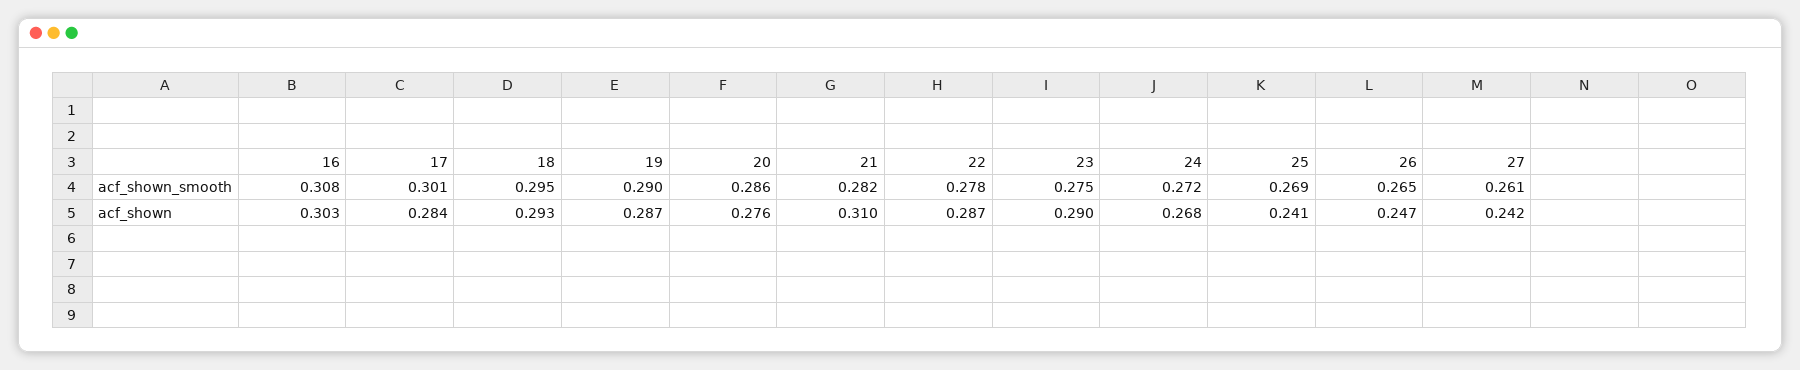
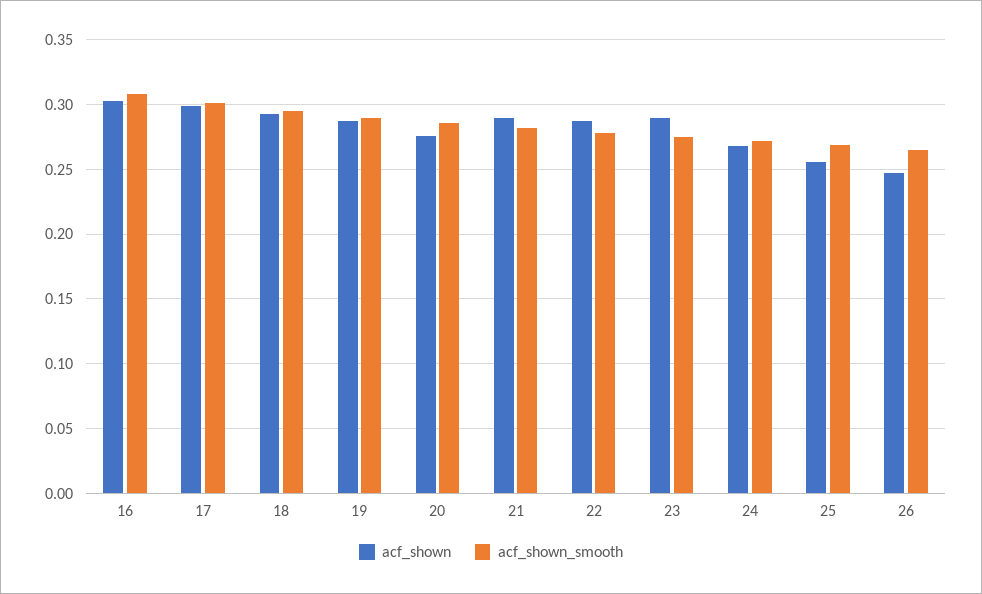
acf_shown_smooth, 27: 0.261 -> none
acf_shown, 17: 0.284 -> 0.3
acf_shown, 21: 0.31 -> 0.29
acf_shown, 25: 0.241 -> 0.255
acf_shown, 27: 0.242 -> none

